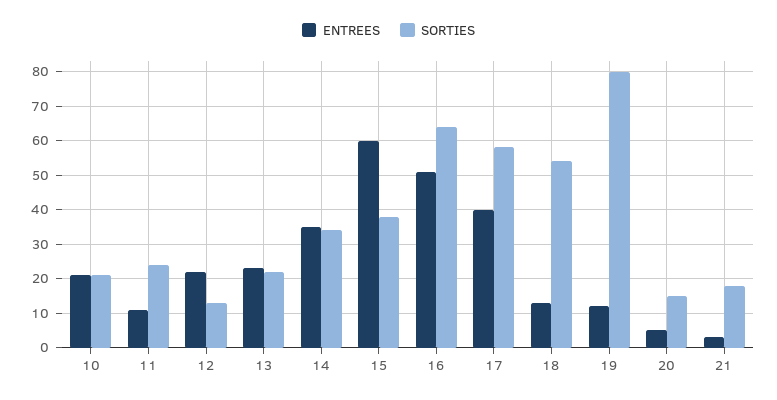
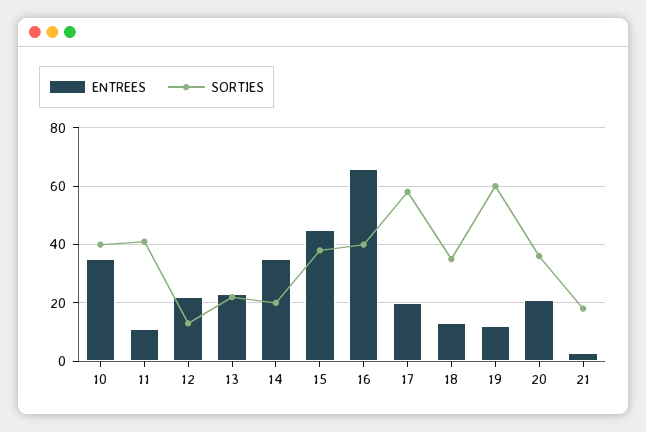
ENTREES, 10: 20 -> 35
SORTIES, 10: 20 -> 40
SORTIES, 11: 25 -> 40
SORTIES, 14: 35 -> 20
ENTREES, 15: 60 -> 45
ENTREES, 16: 50 -> 65
SORTIES, 16: 65 -> 40
ENTREES, 17: 40 -> 20
SORTIES, 18: 55 -> 35
SORTIES, 19: 80 -> 60
ENTREES, 20: 5 -> 20
SORTIES, 20: 15 -> 35

